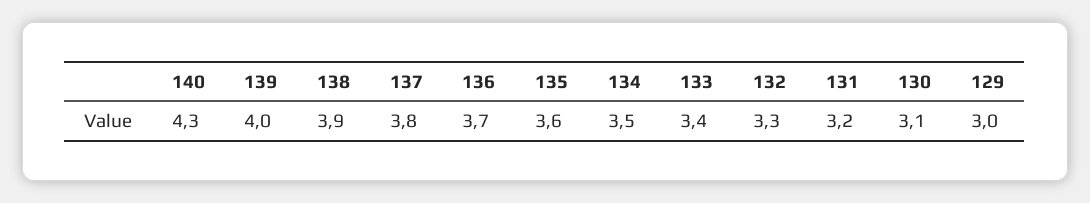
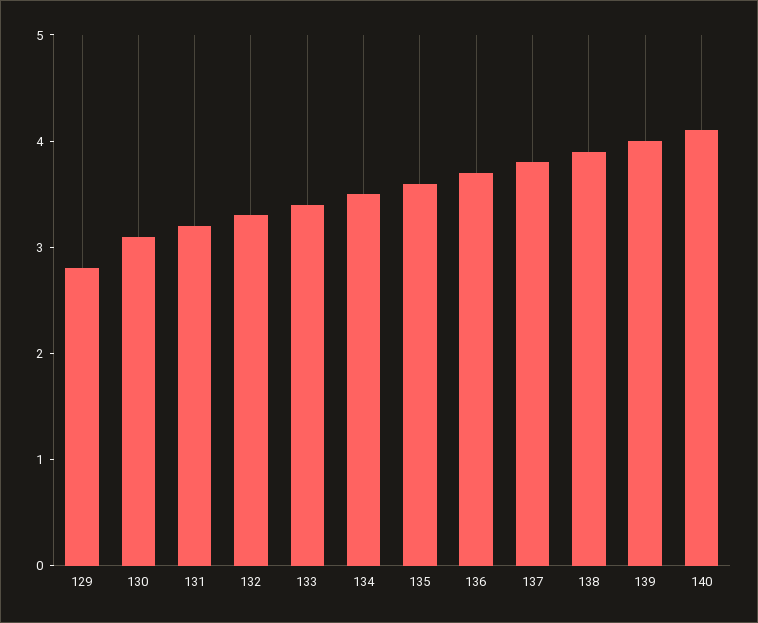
140: 4.3 -> 4.1
129: 3 -> 2.8

